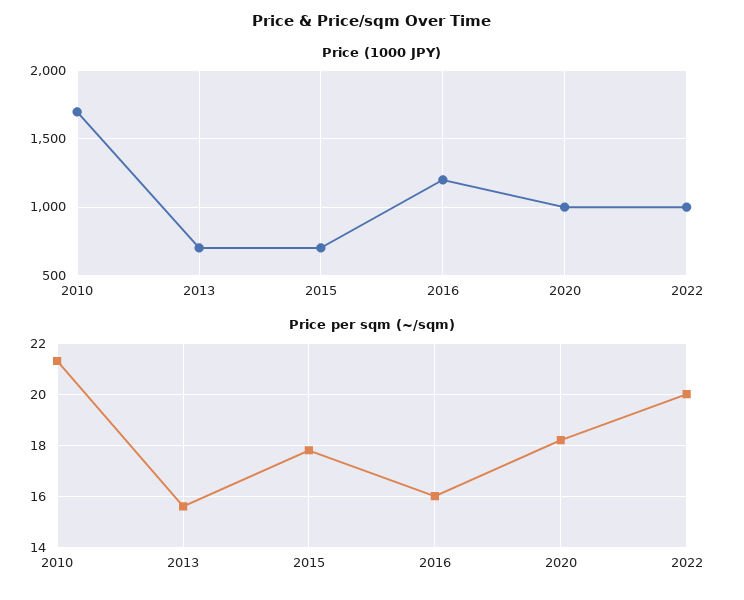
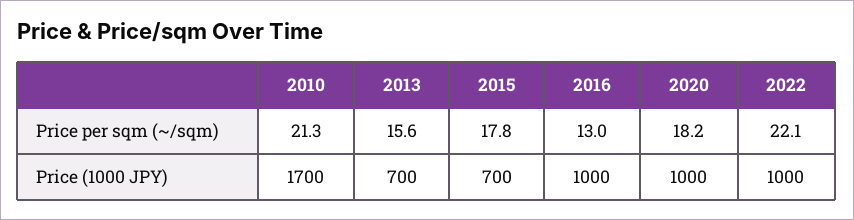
Price (1000 JPY), 2016: 1200 -> 1000
Price per sqm (~/sqm), 2016: 16 -> 13
Price per sqm (~/sqm), 2022: 20 -> 22.1

